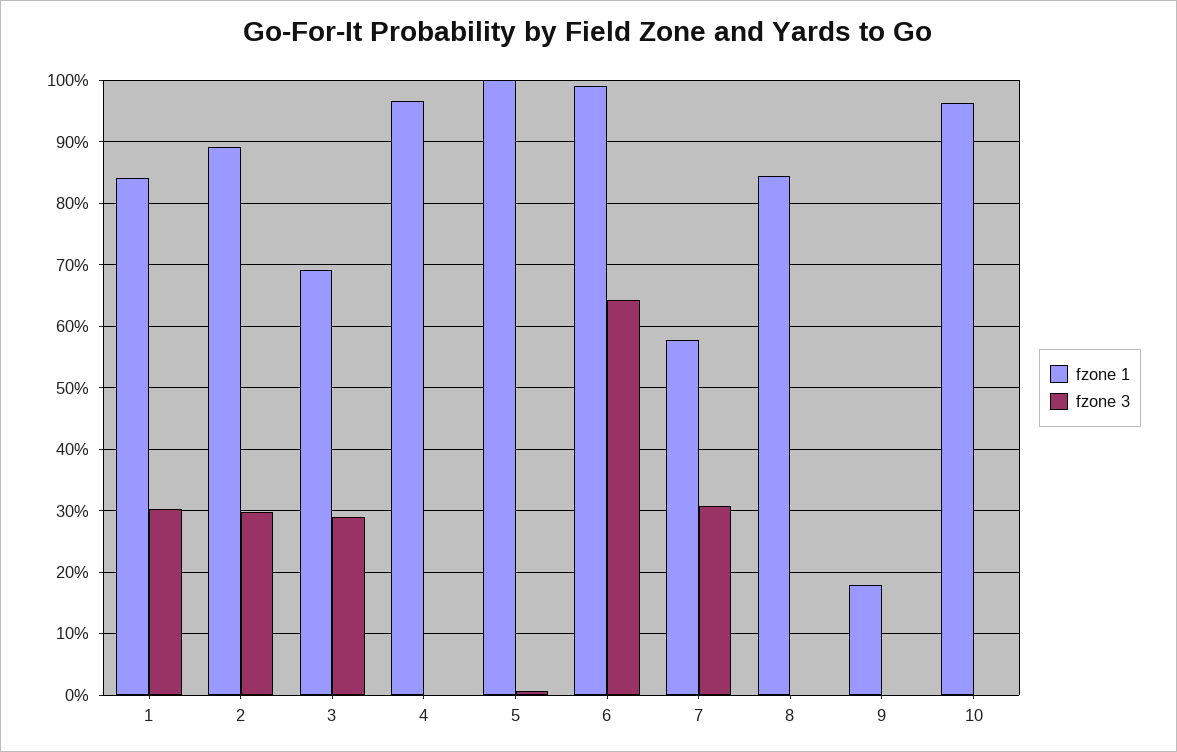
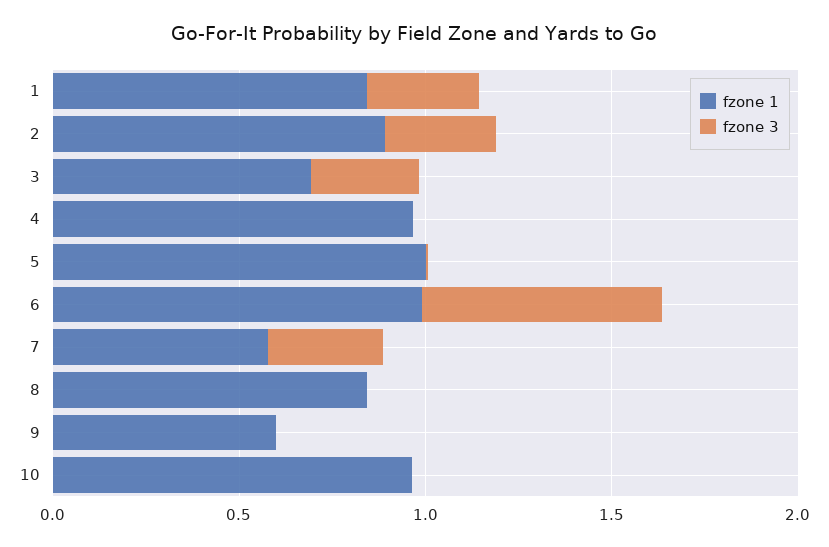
fzone 1, 9: 0.18 -> 0.6

